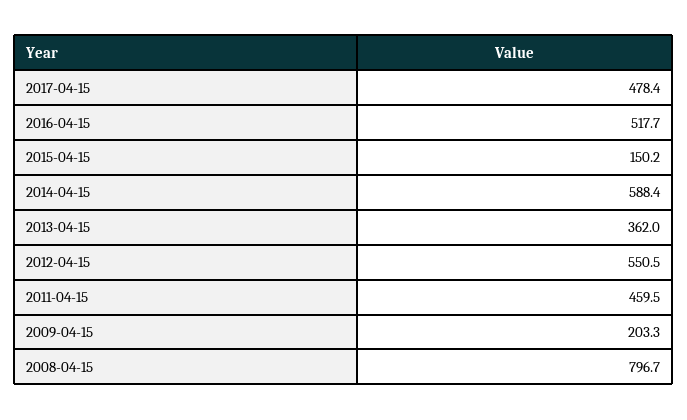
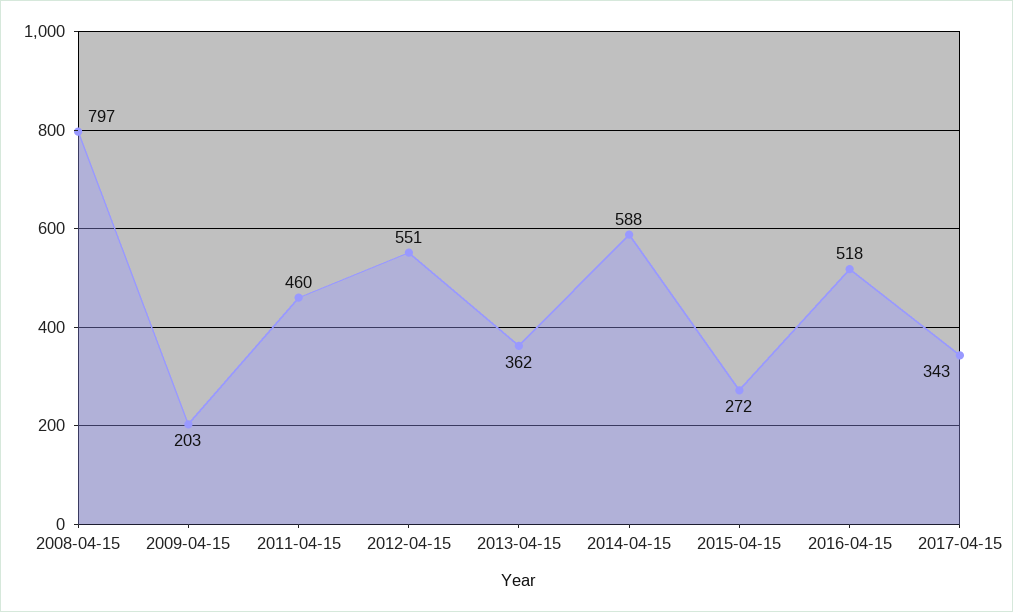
2017-04-15: 478.4 -> 343
2015-04-15: 150.2 -> 272

